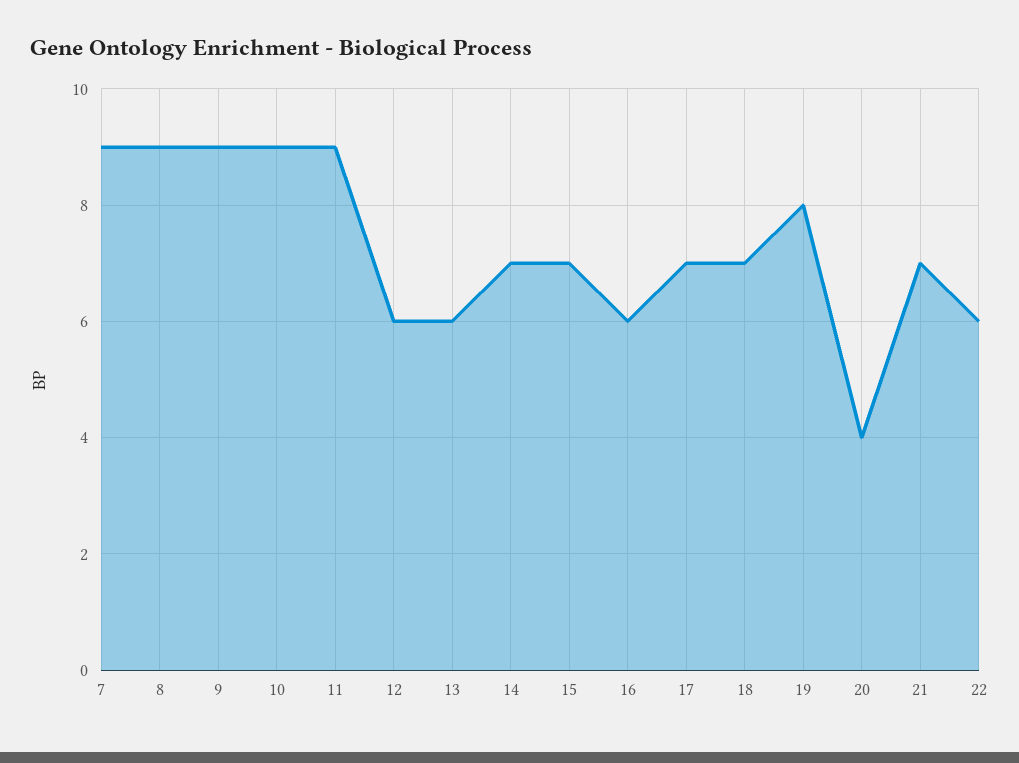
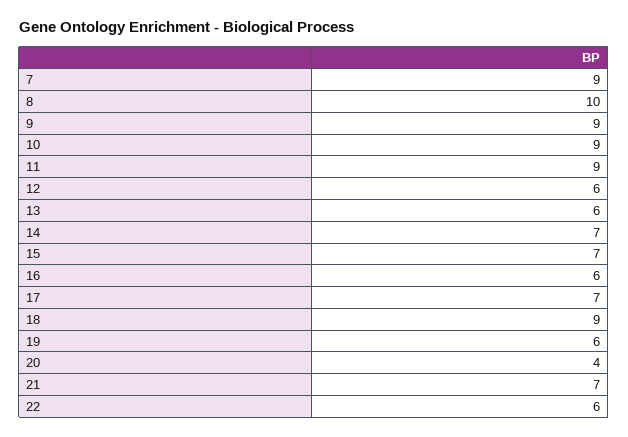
8: 9 -> 10
18: 7 -> 9
19: 8 -> 6

